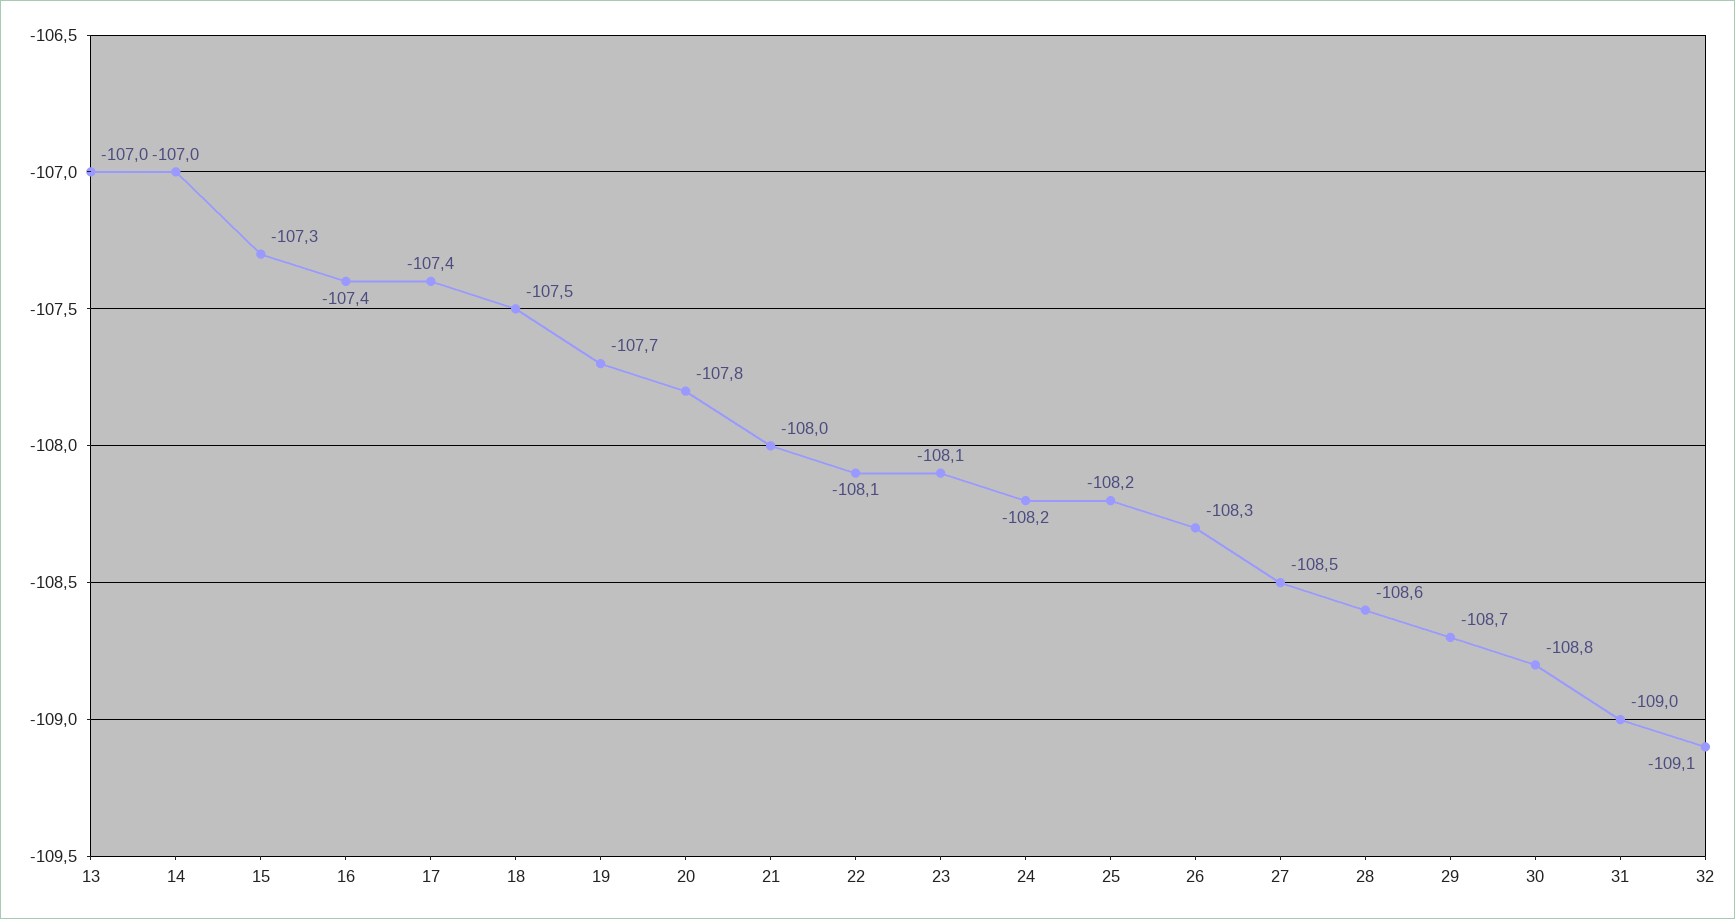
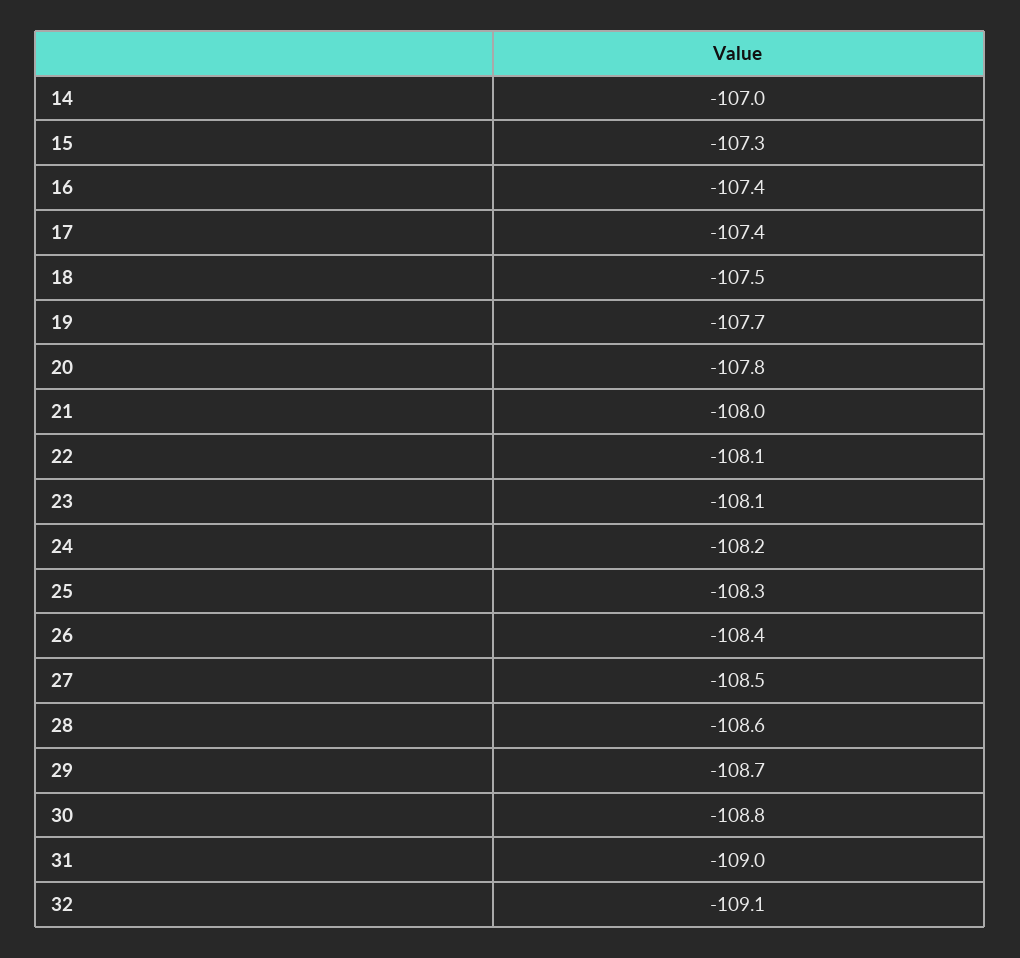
13: -107 -> none
25: -108.2 -> -108.3
26: -108.3 -> -108.4

